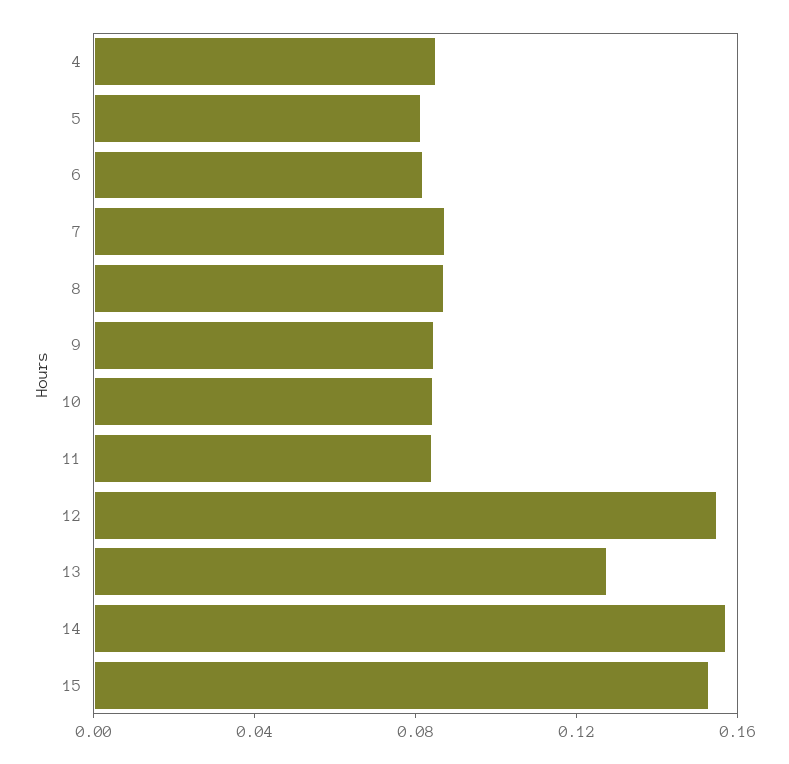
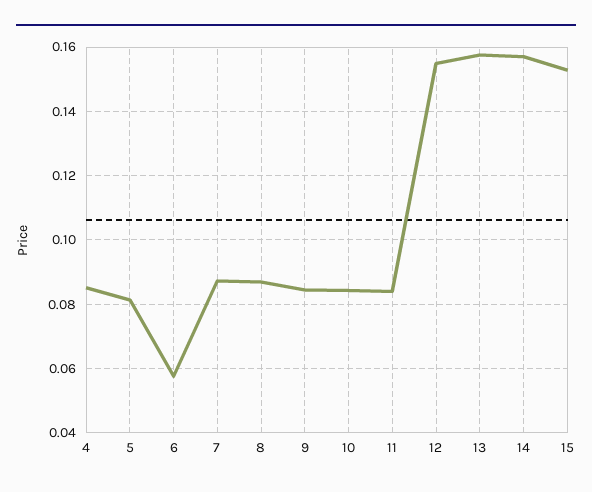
6: 0.08 -> 0.058
13: 0.13 -> 0.158

